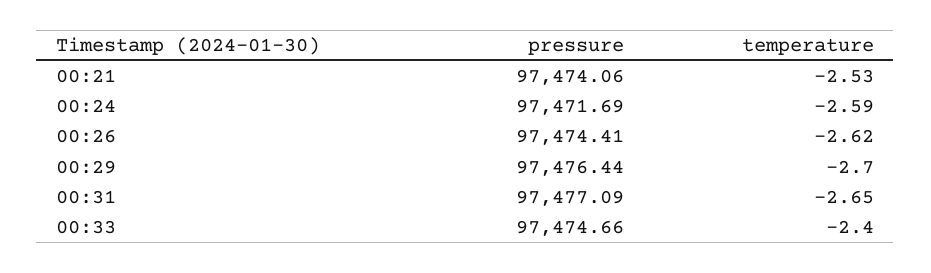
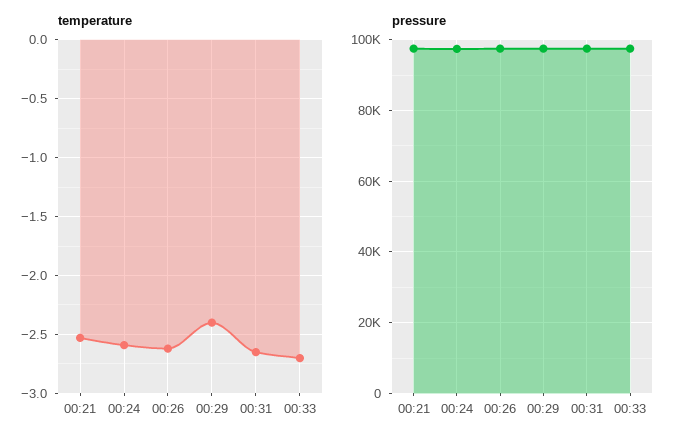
temperature, 00:29: -2.7 -> -2.4
temperature, 00:33: -2.4 -> -2.7

